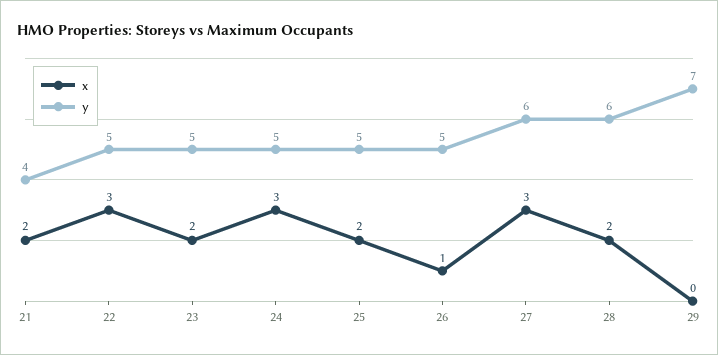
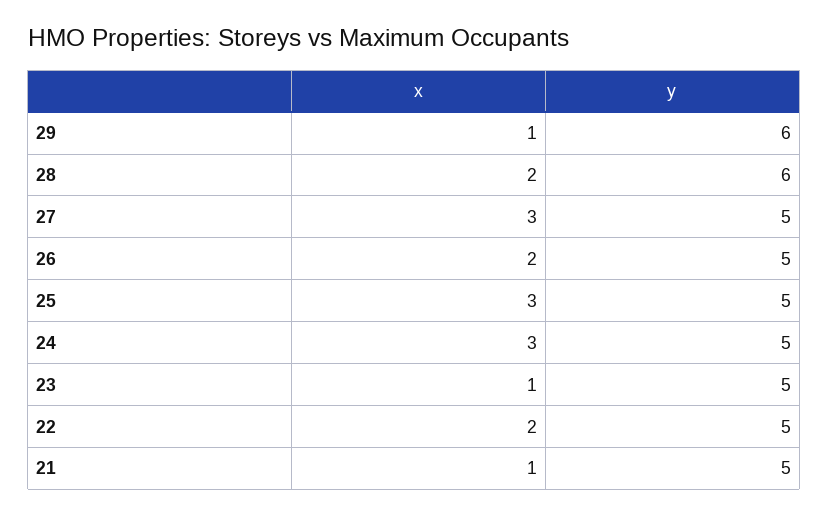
x, 21: 2 -> 1
y, 21: 4 -> 5
x, 22: 3 -> 2
x, 23: 2 -> 1
x, 25: 2 -> 3
x, 26: 1 -> 2
y, 27: 6 -> 5
x, 29: 0 -> 1
y, 29: 7 -> 6

